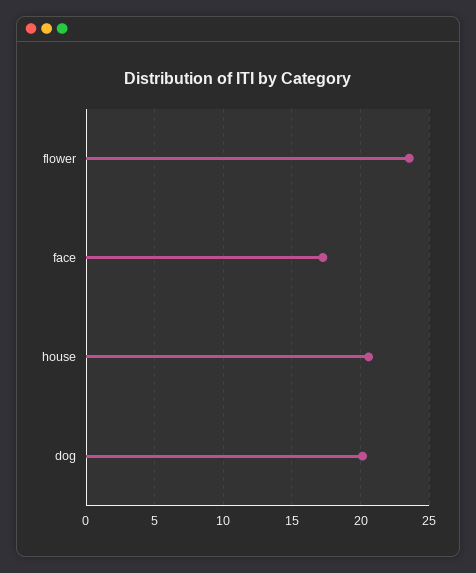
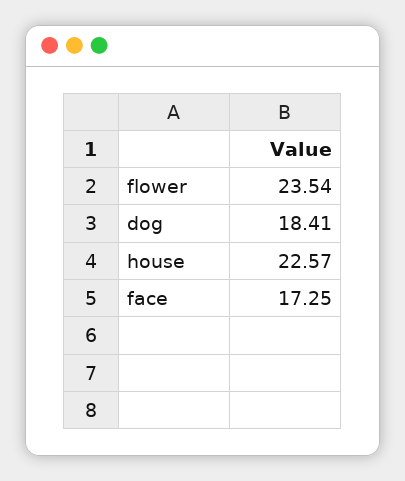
house: 20.5 -> 22.57
dog: 20 -> 18.41

